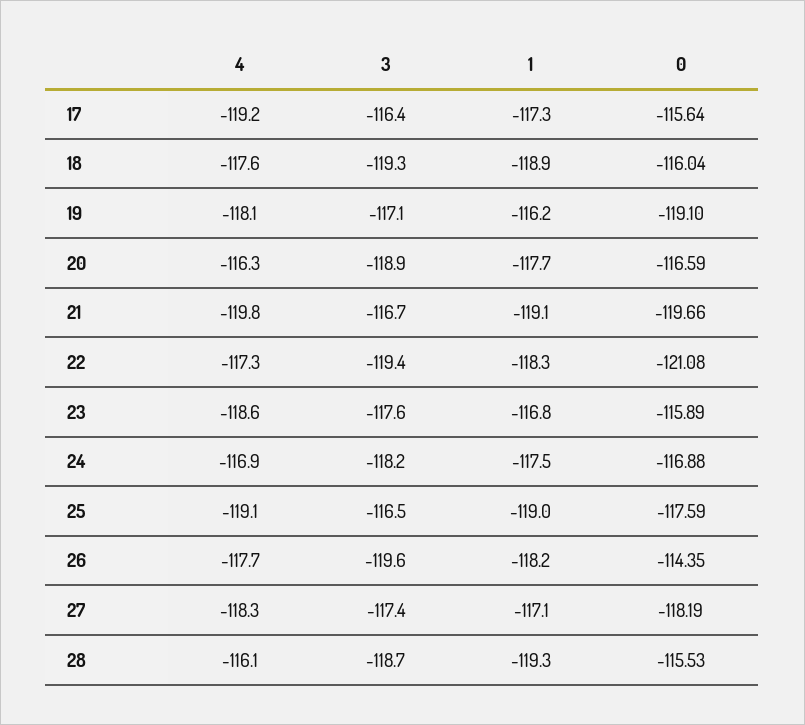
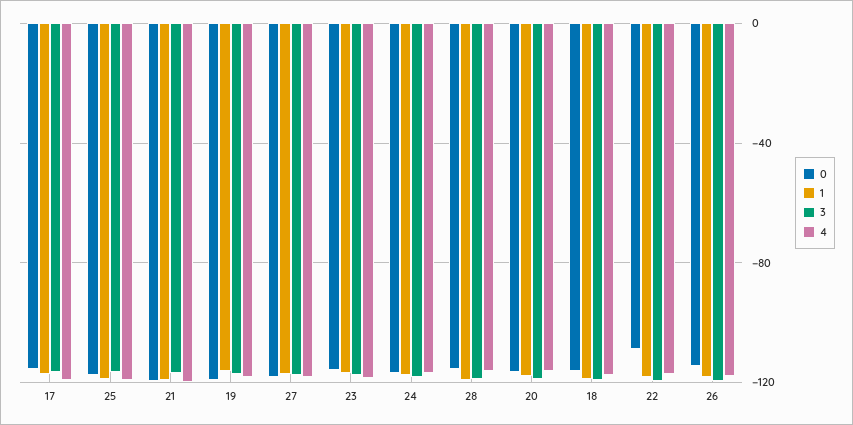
0, 22: -121.08 -> -110

